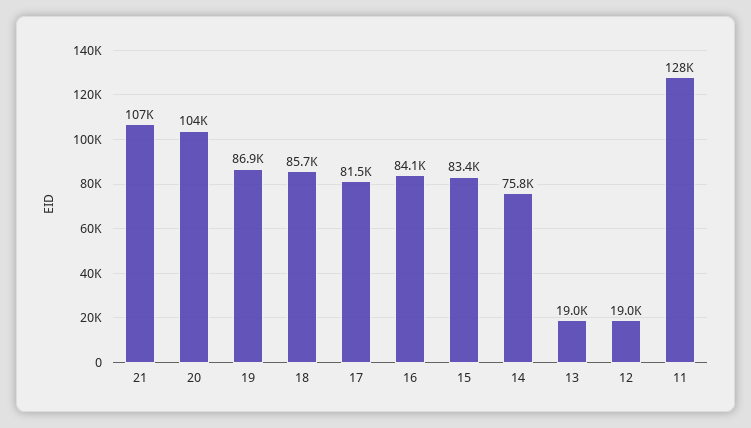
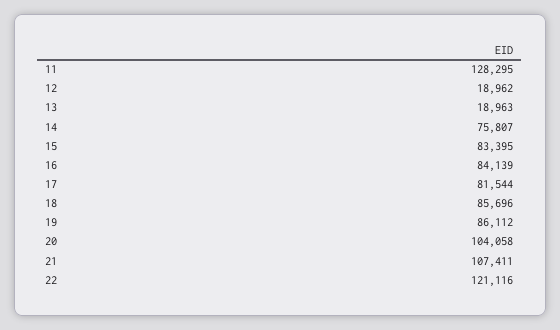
19: 86900 -> 86112
22: none -> 121116

